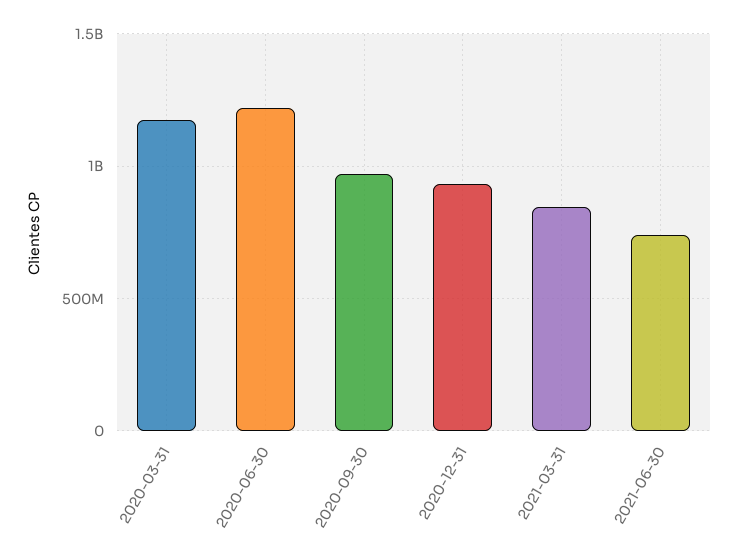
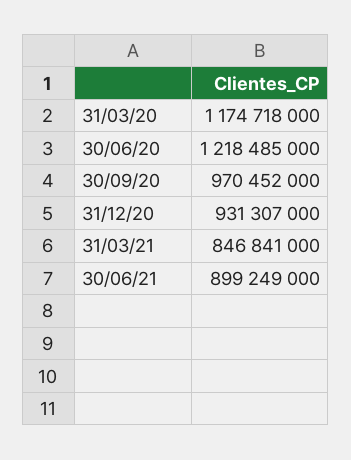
2021-06-30: 750000000 -> 899249000

